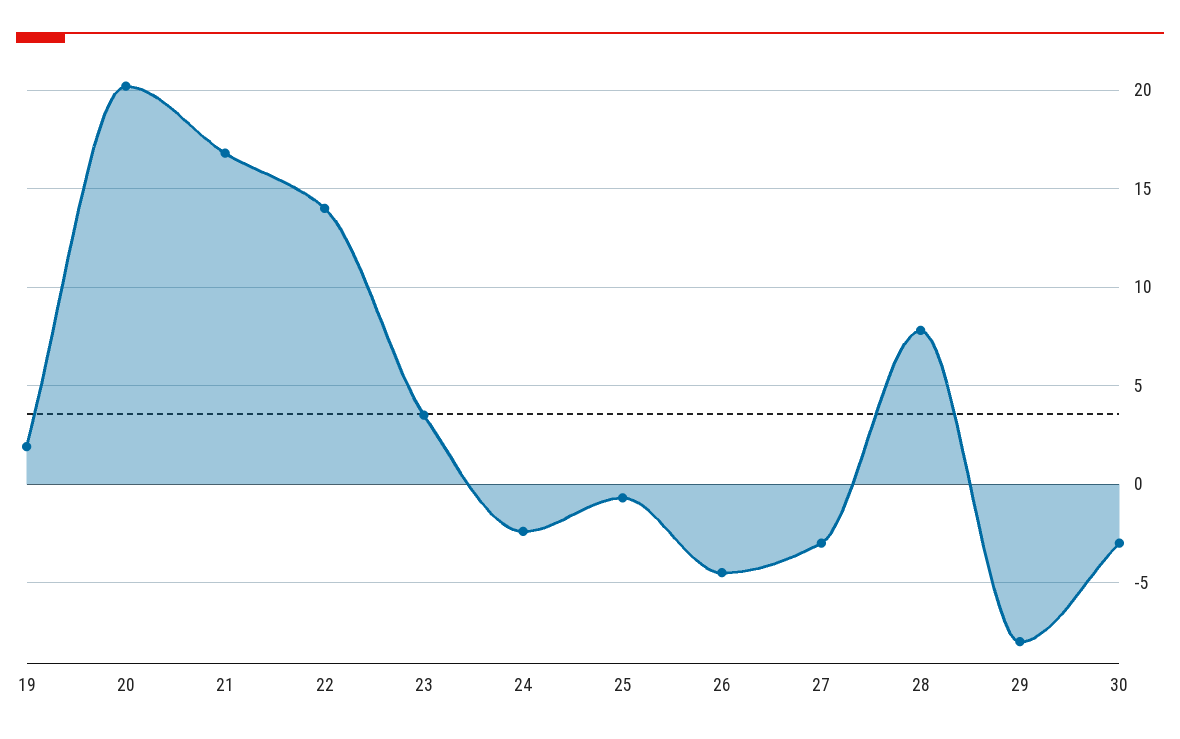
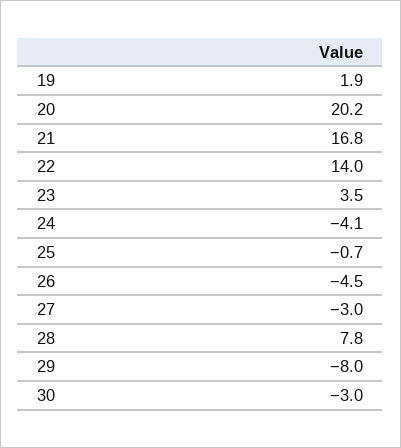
24: -2.5 -> -4.1

